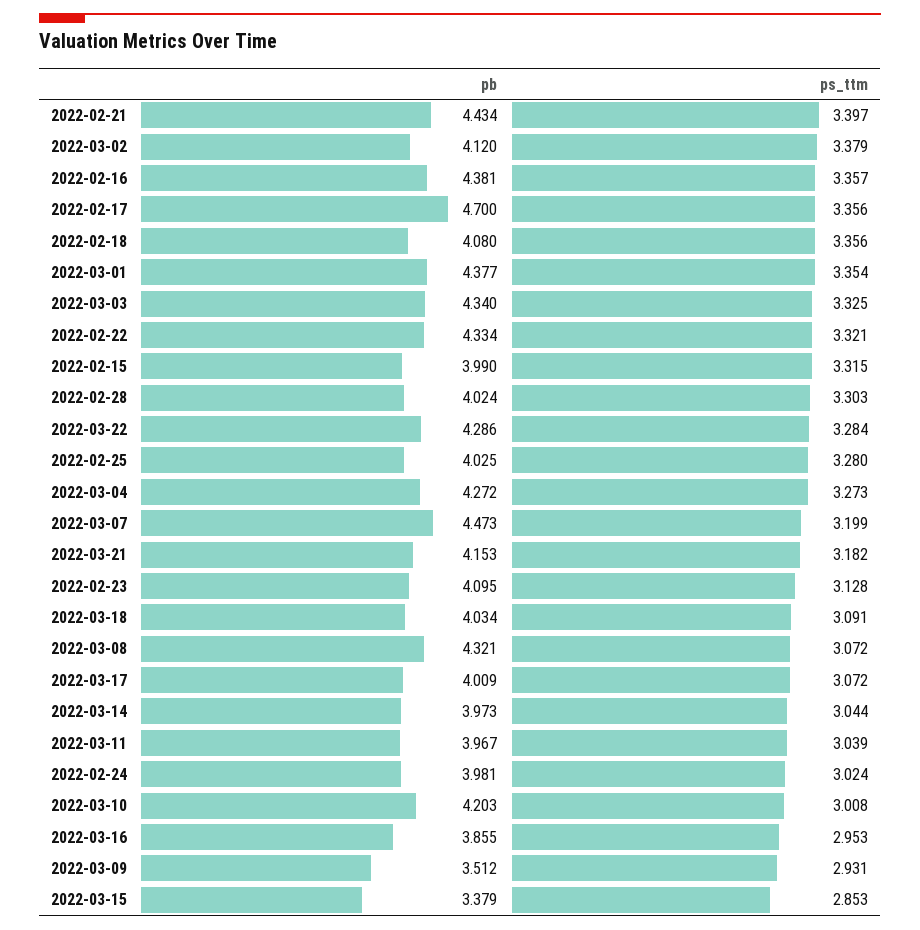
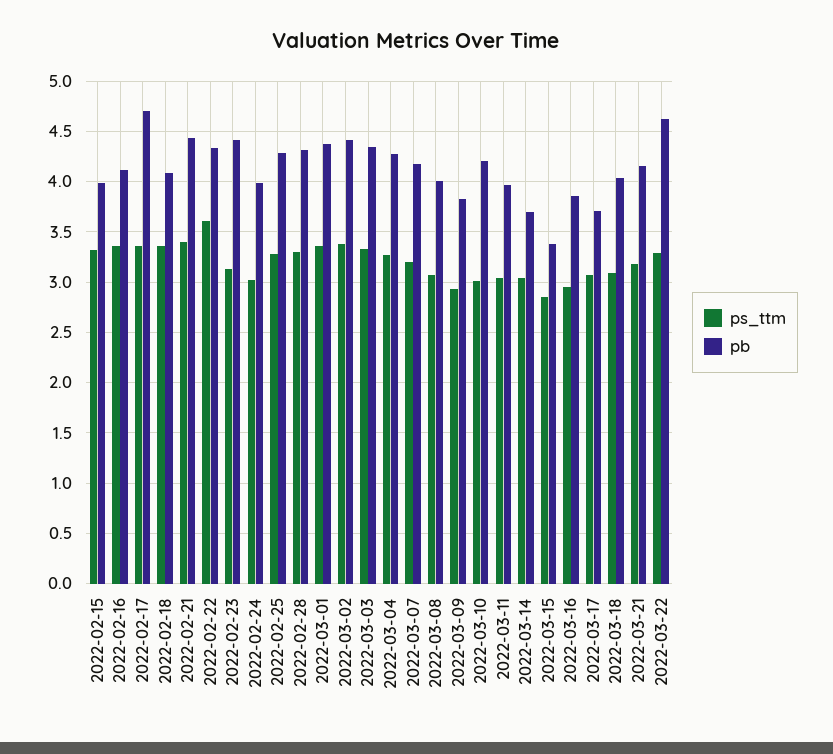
pb, 2022-03-02: 4.12 -> 4.4
pb, 2022-02-16: 4.381 -> 4.1
ps_ttm, 2022-02-22: 3.321 -> 3.6
pb, 2022-02-28: 4.024 -> 4.3
pb, 2022-03-22: 4.286 -> 4.6
pb, 2022-02-25: 4.025 -> 4.3
pb, 2022-03-07: 4.473 -> 4.2
pb, 2022-02-23: 4.095 -> 4.4
pb, 2022-03-08: 4.321 -> 4
pb, 2022-03-17: 4.009 -> 3.7
pb, 2022-03-14: 3.973 -> 3.7
pb, 2022-03-09: 3.512 -> 3.8

